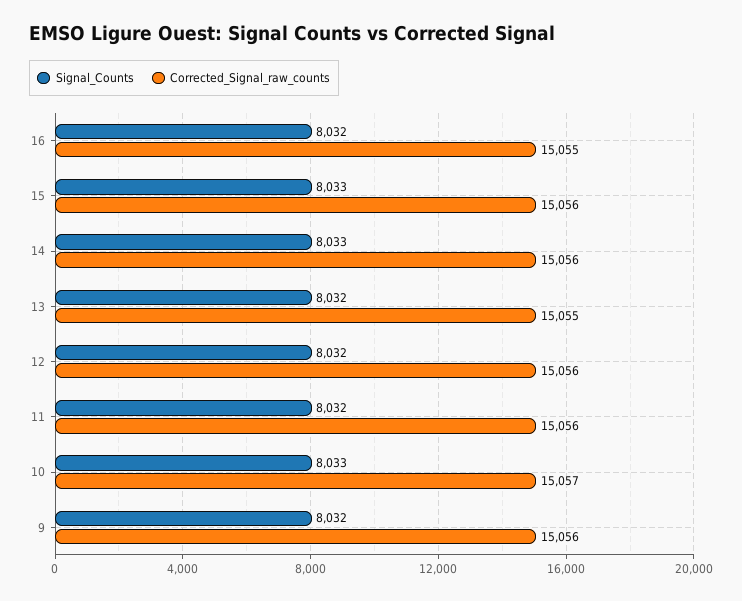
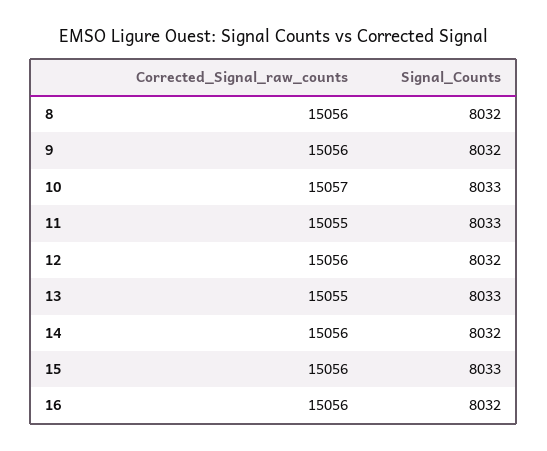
Corrected_Signal_raw_counts, 16: 15055 -> 15056
Signal_Counts, 14: 8033 -> 8032
Signal_Counts, 13: 8032 -> 8033
Signal_Counts, 11: 8032 -> 8033
Corrected_Signal_raw_counts, 11: 15056 -> 15055
Corrected_Signal_raw_counts, 8: none -> 15056
Signal_Counts, 8: none -> 8032

